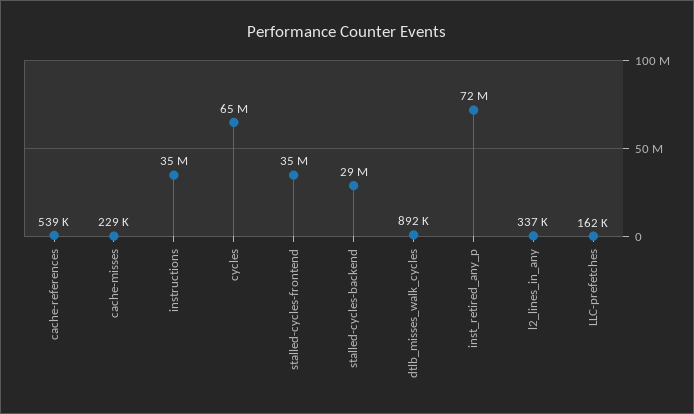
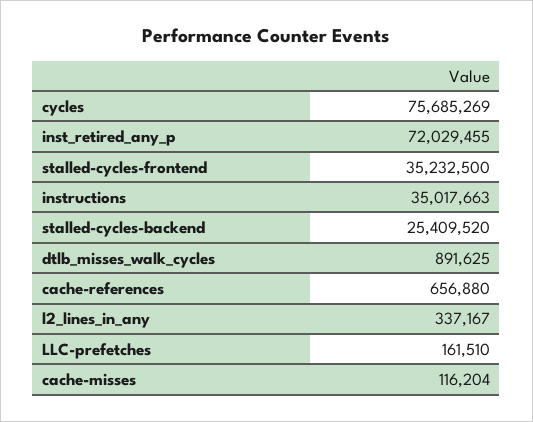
cache-references: 539000 -> 656880
cache-misses: 229000 -> 116204
cycles: 65000000 -> 75685269
stalled-cycles-backend: 29000000 -> 25409520

